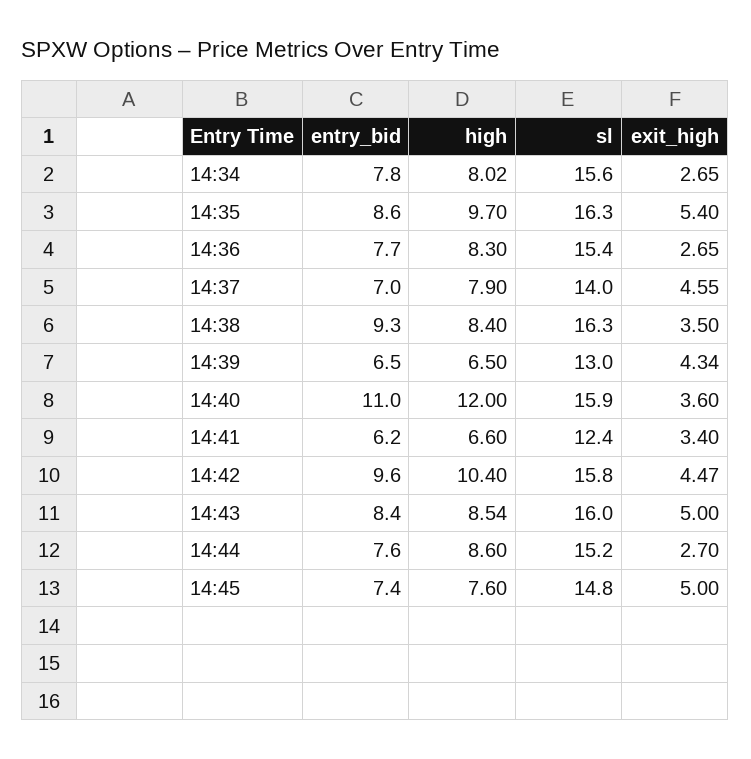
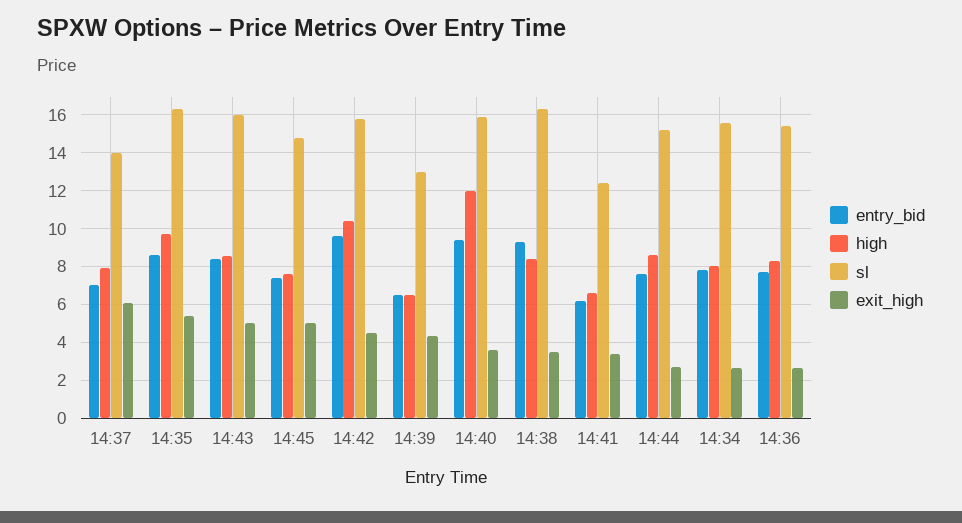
exit_high, 14:37: 4.55 -> 6
entry_bid, 14:40: 11 -> 9.5

